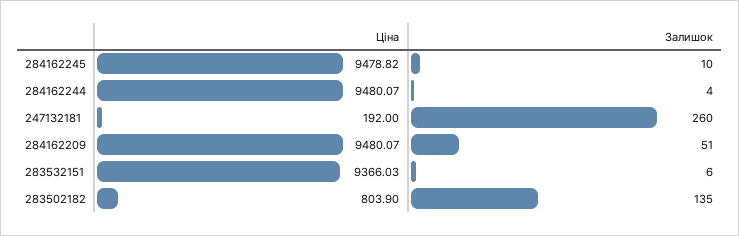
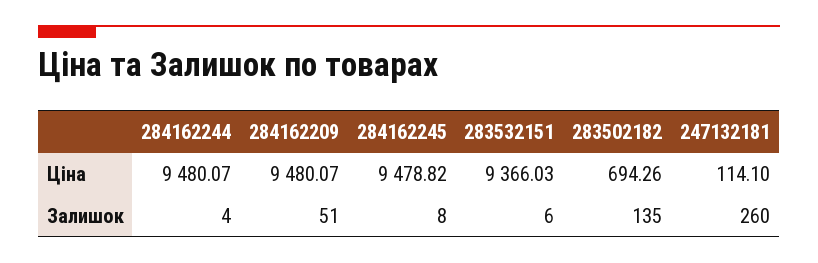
Залишок, 284162245: 10 -> 8
Ціна, 247132181: 192 -> 114.1
Ціна, 283502182: 803.9 -> 694.26

